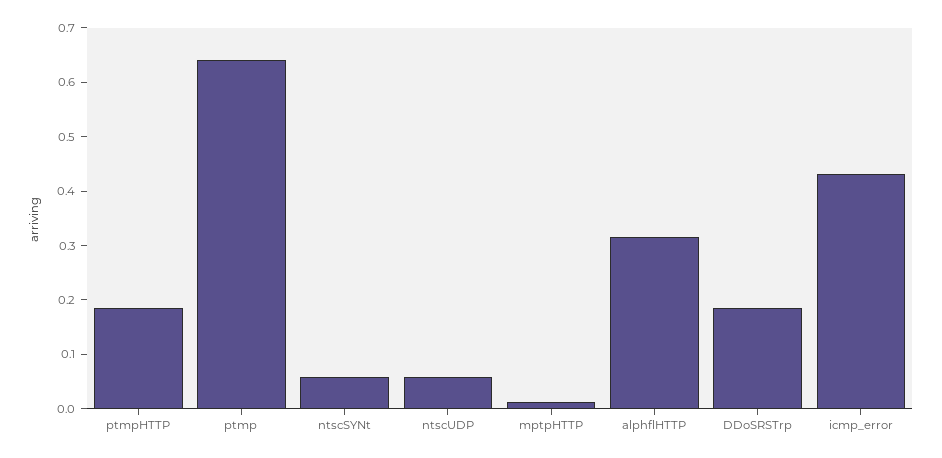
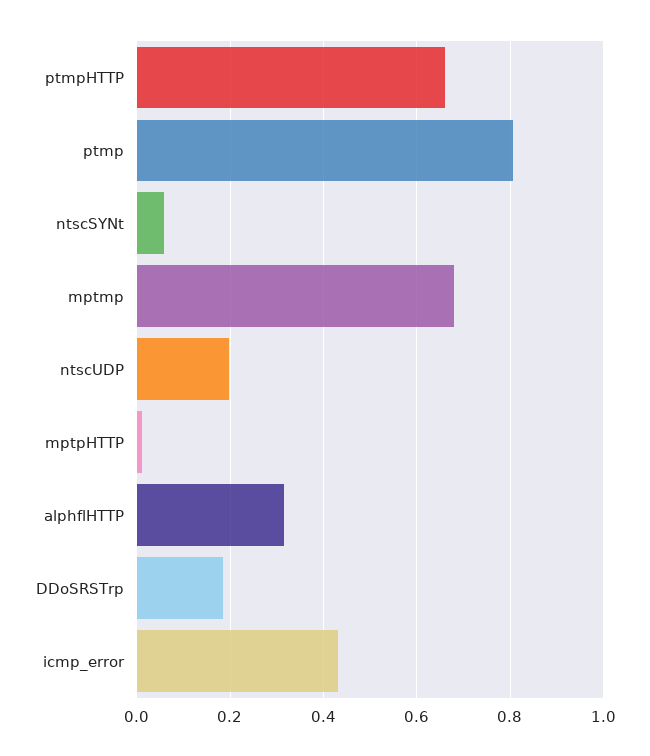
ptmpHTTP: 0.18 -> 0.66
ptmp: 0.64 -> 0.8
ntscUDP: 0.06 -> 0.2
mptmp: none -> 0.68

